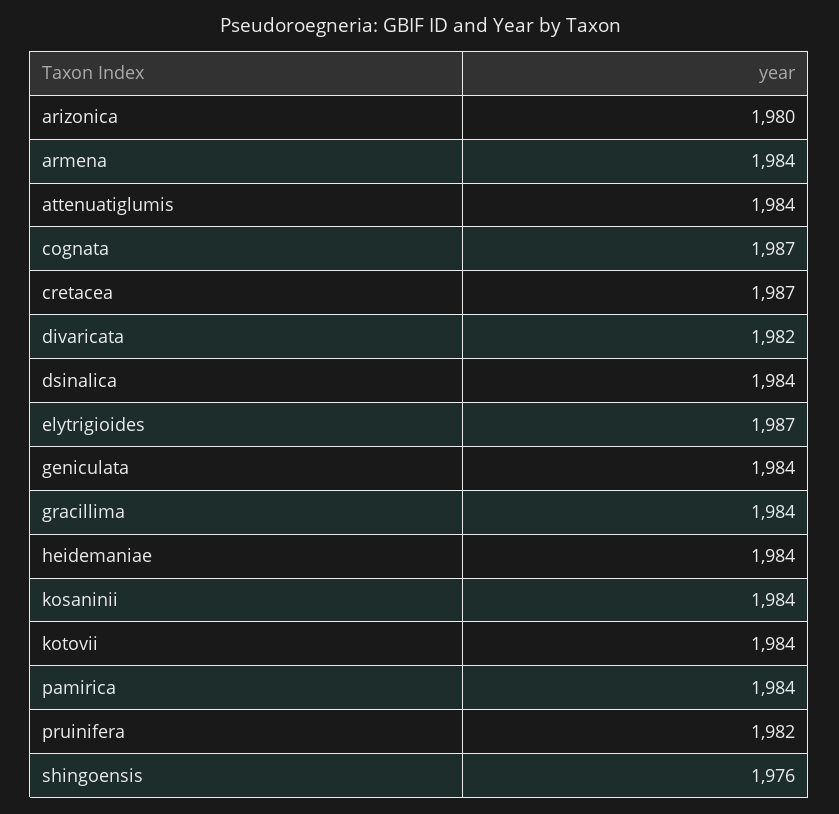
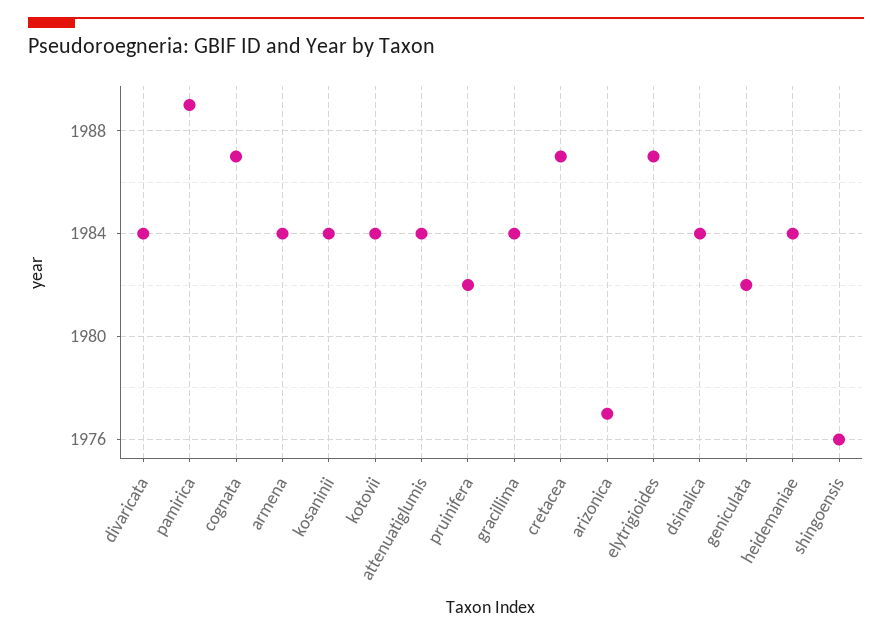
arizonica: 1980 -> 1977
divaricata: 1982 -> 1984
geniculata: 1984 -> 1982
pamirica: 1984 -> 1989

